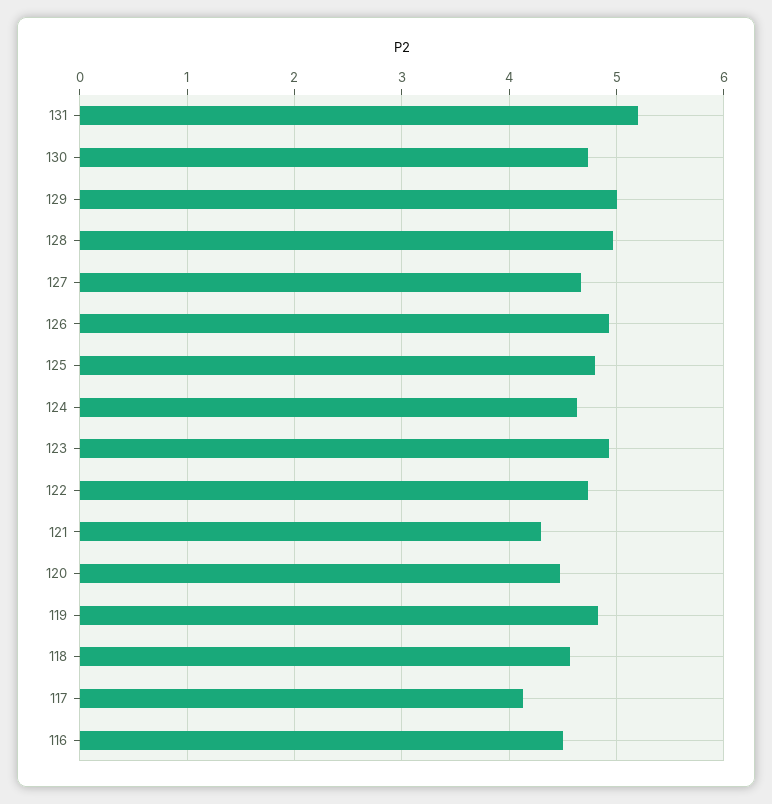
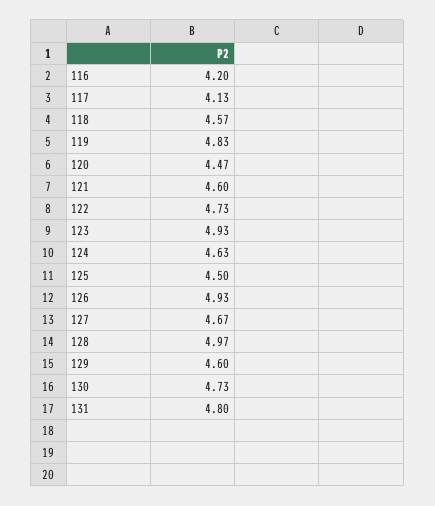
131: 5.2 -> 4.8
129: 5 -> 4.6
125: 4.8 -> 4.5
121: 4.3 -> 4.6
116: 4.5 -> 4.2

